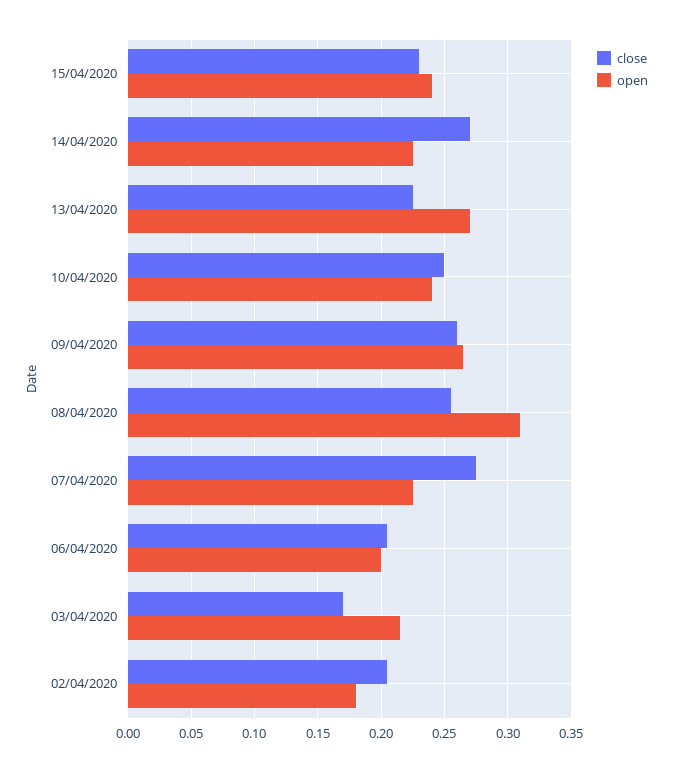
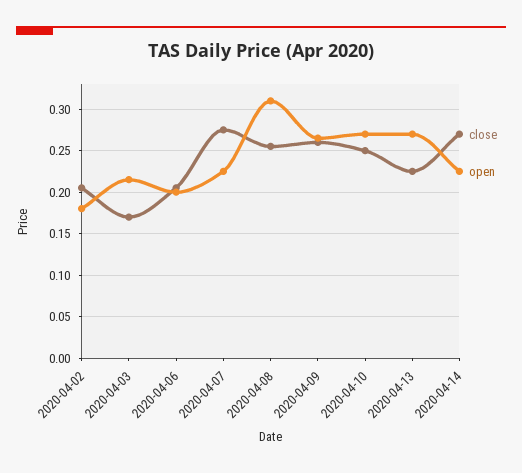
close, 15/04/2020: 0.23 -> none
open, 15/04/2020: 0.24 -> none
open, 10/04/2020: 0.24 -> 0.27

